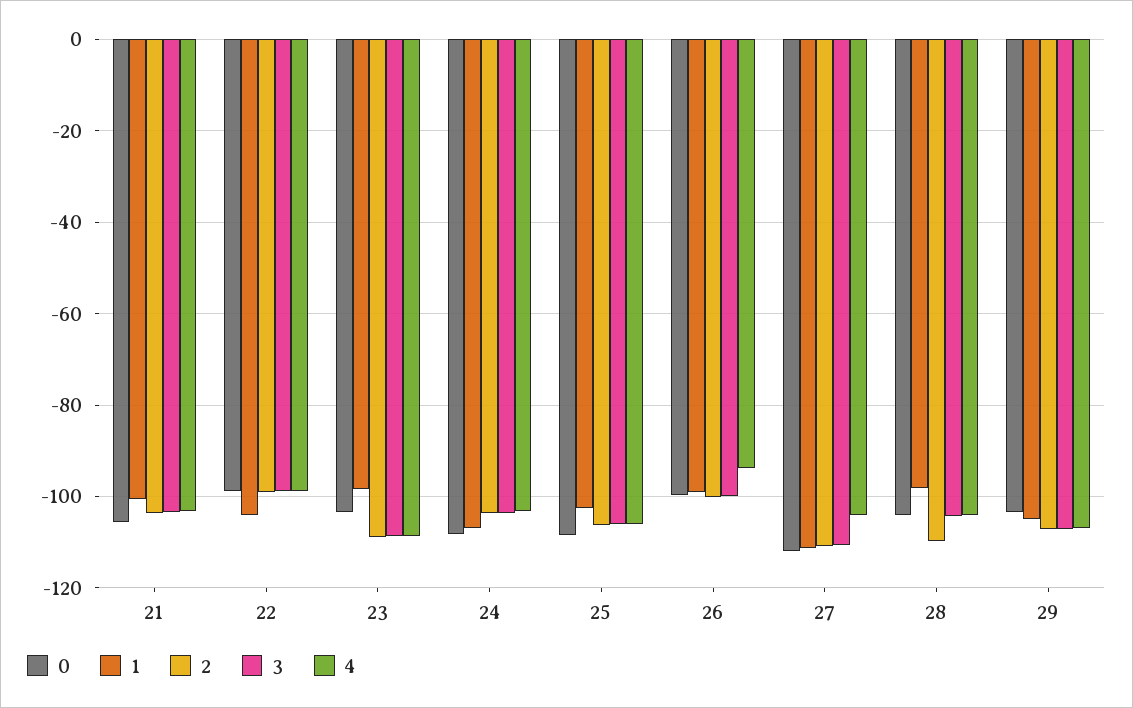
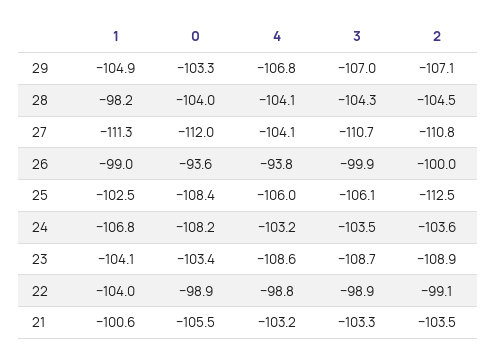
1, 23: -98 -> -104.1
2, 25: -106 -> -112.5
0, 26: -100 -> -93.6
2, 28: -110 -> -104.5

